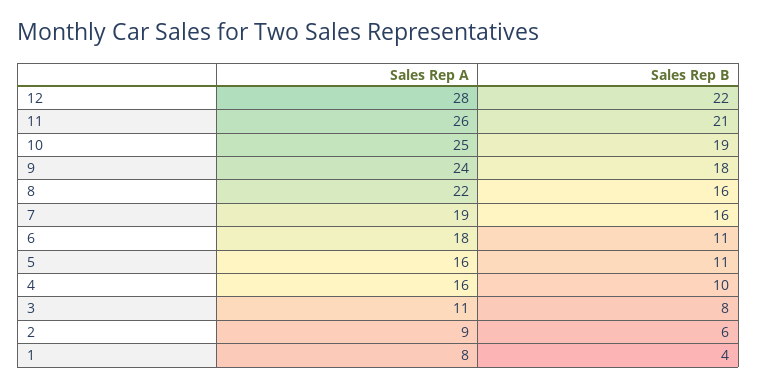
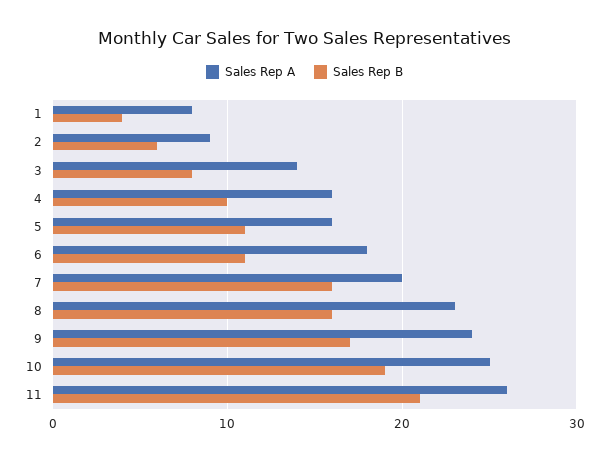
Sales Rep A, 12: 28 -> none
Sales Rep B, 12: 22 -> none
Sales Rep B, 9: 18 -> 17
Sales Rep A, 8: 22 -> 23
Sales Rep A, 7: 19 -> 20
Sales Rep A, 3: 11 -> 14

